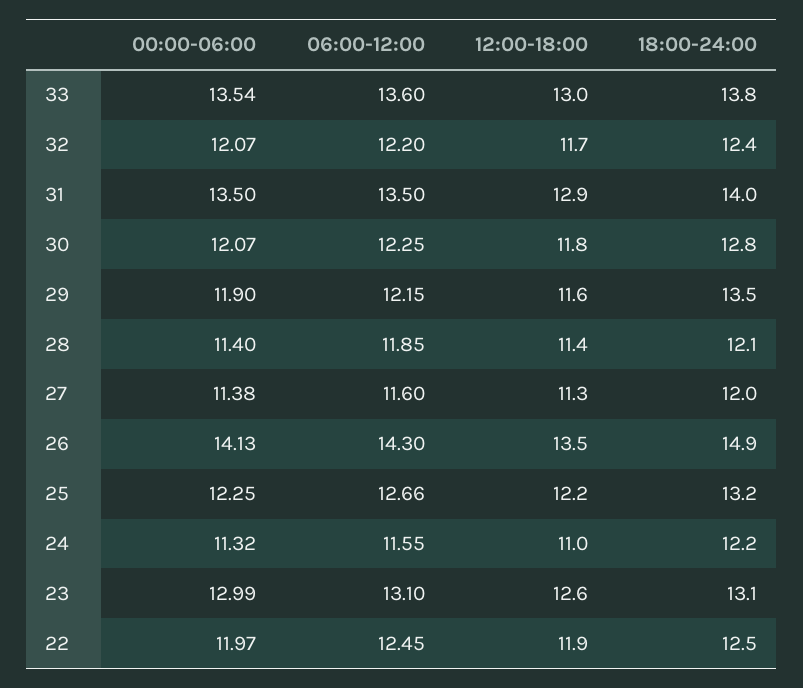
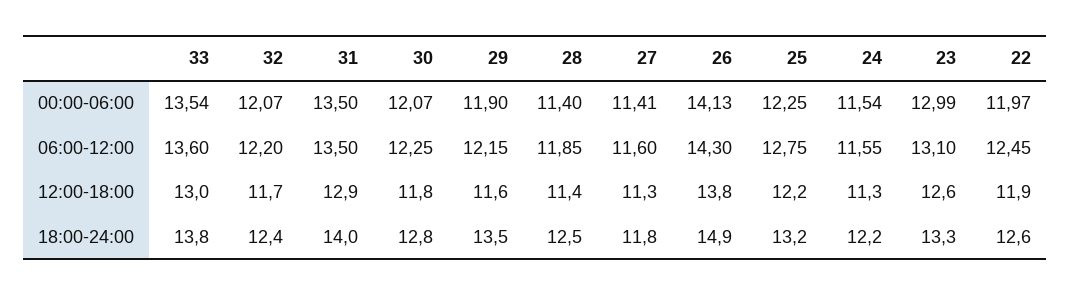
18:00-24:00, 28: 12.1 -> 12.5
00:00-06:00, 27: 11.38 -> 11.41
18:00-24:00, 27: 12 -> 11.8
12:00-18:00, 26: 13.5 -> 13.8
06:00-12:00, 25: 12.66 -> 12.75
00:00-06:00, 24: 11.32 -> 11.54
12:00-18:00, 24: 11 -> 11.3
18:00-24:00, 23: 13.1 -> 13.3
18:00-24:00, 22: 12.5 -> 12.6

